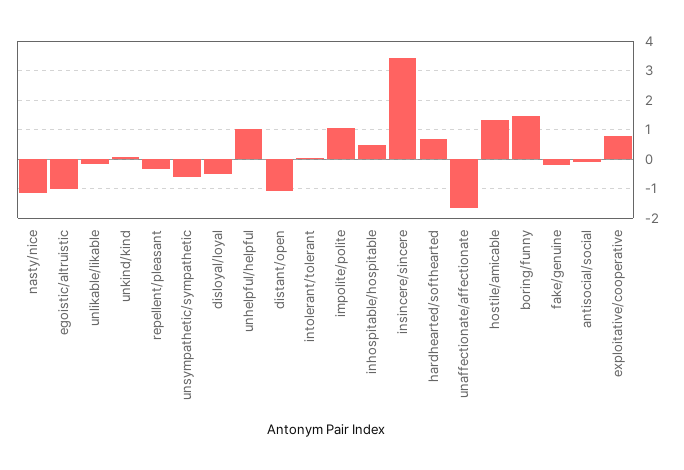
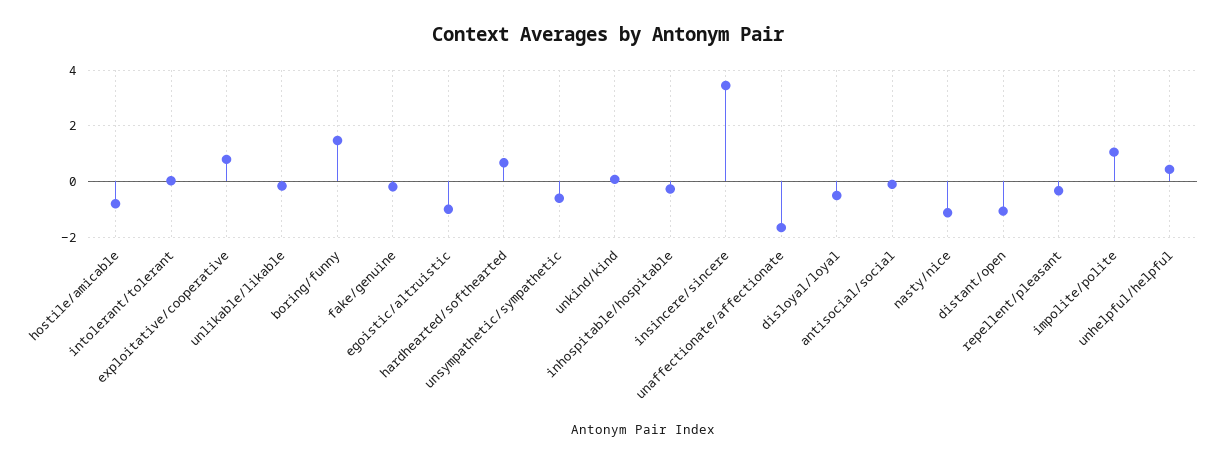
unhelpful/helpful: 1 -> 0.5
inhospitable/hospitable: 0.5 -> -0.25
hostile/amicable: 1.25 -> -0.75

